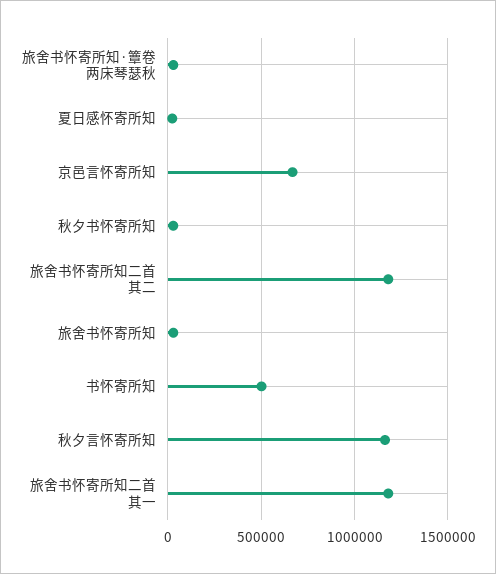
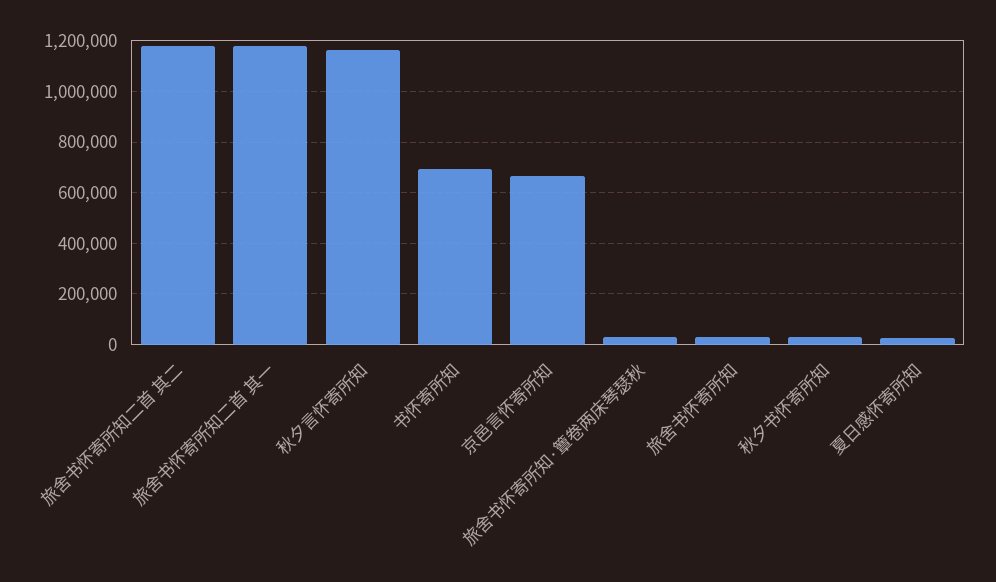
书怀寄所知: 500000 -> 700000

